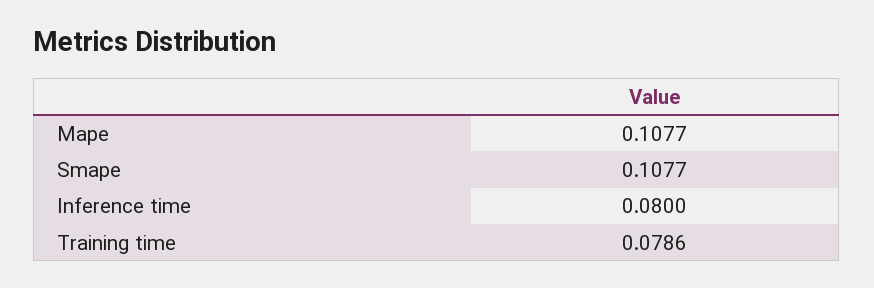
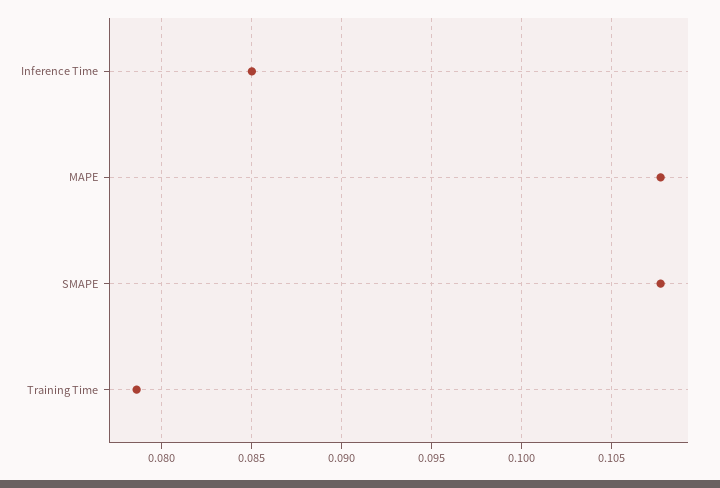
Inference time: 0.08 -> 0.085

